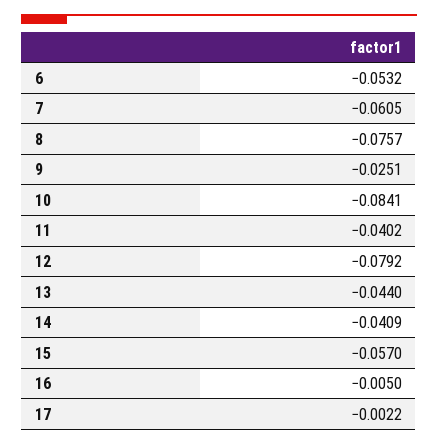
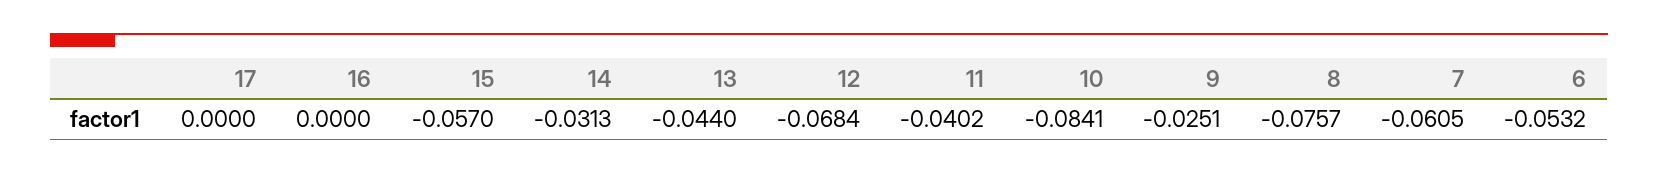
12: -0.0792 -> -0.0684
14: -0.0409 -> -0.0313
16: -0.005 -> 0
17: -0.0022 -> 0

